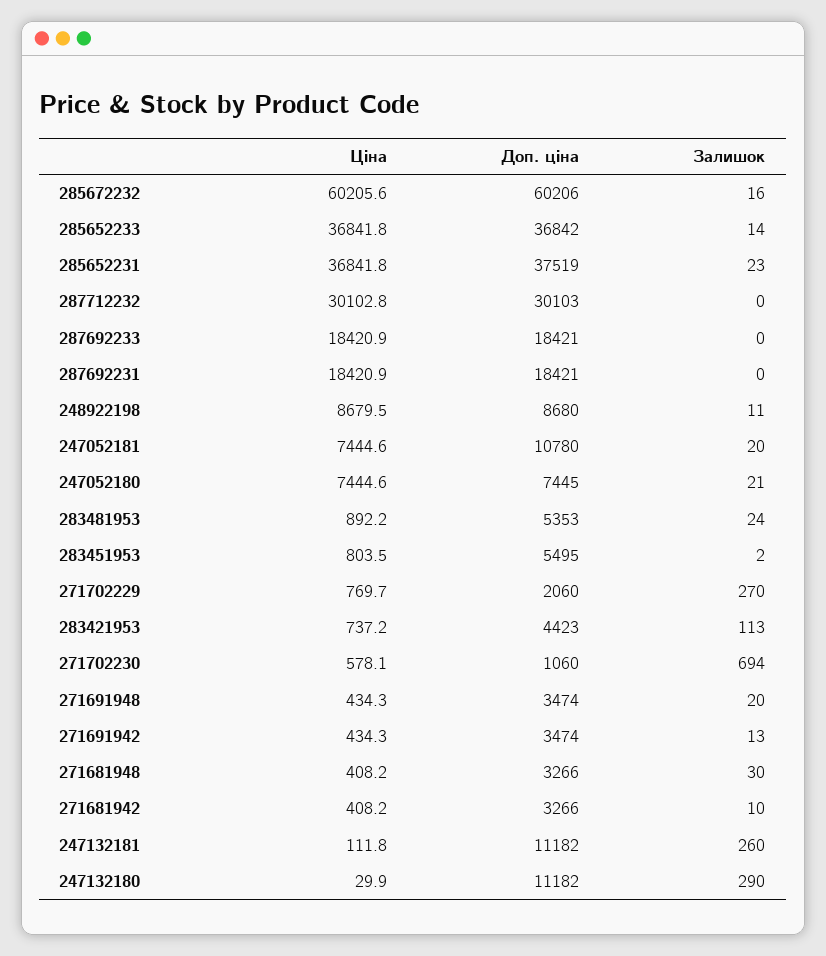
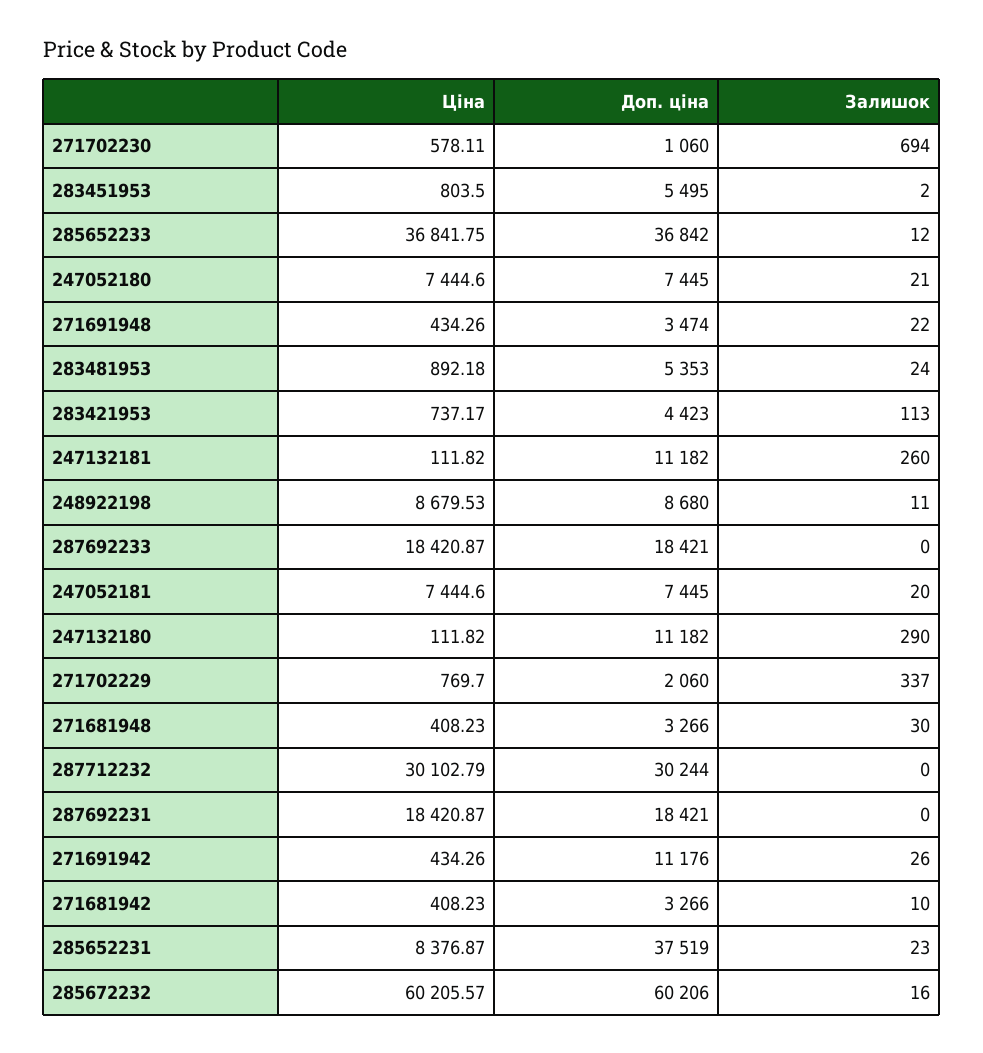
Залишок, 285652233: 14 -> 12
Ціна, 285652231: 36841.8 -> 8376.87
Доп. ціна, 287712232: 30103 -> 30244
Доп. ціна, 247052181: 10780 -> 7445
Залишок, 271702229: 270 -> 337
Залишок, 271691948: 20 -> 22
Доп. ціна, 271691942: 3474 -> 11176
Залишок, 271691942: 13 -> 26
Ціна, 247132180: 29.9 -> 111.82

